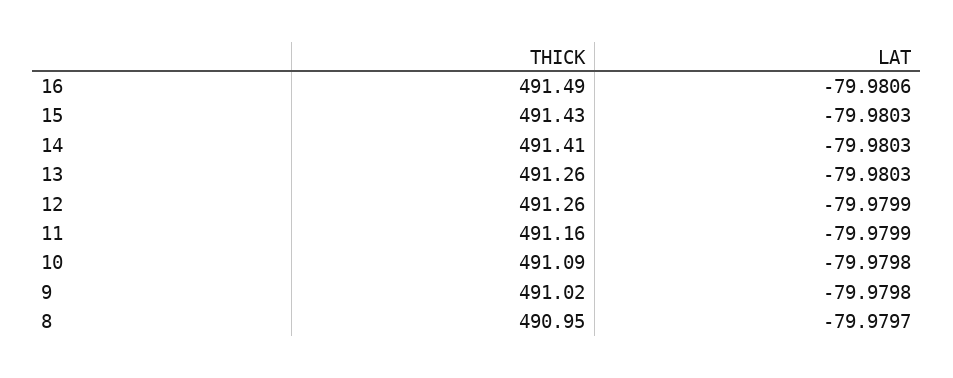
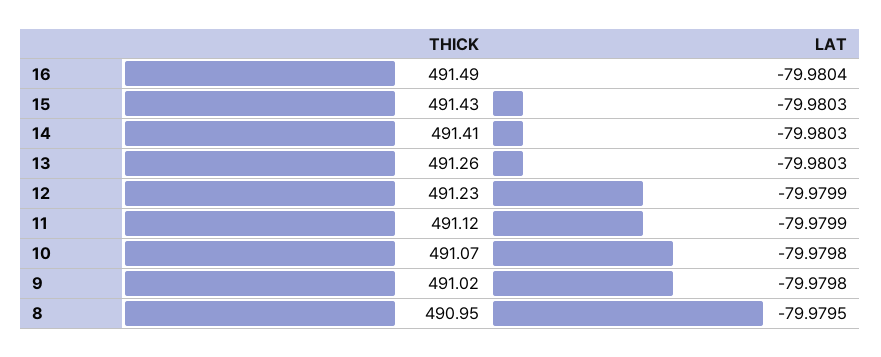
LAT, 16: -79.9806 -> -79.9804
THICK, 12: 491.26 -> 491.23
THICK, 11: 491.16 -> 491.12
THICK, 10: 491.09 -> 491.07
LAT, 8: -79.9797 -> -79.9795

